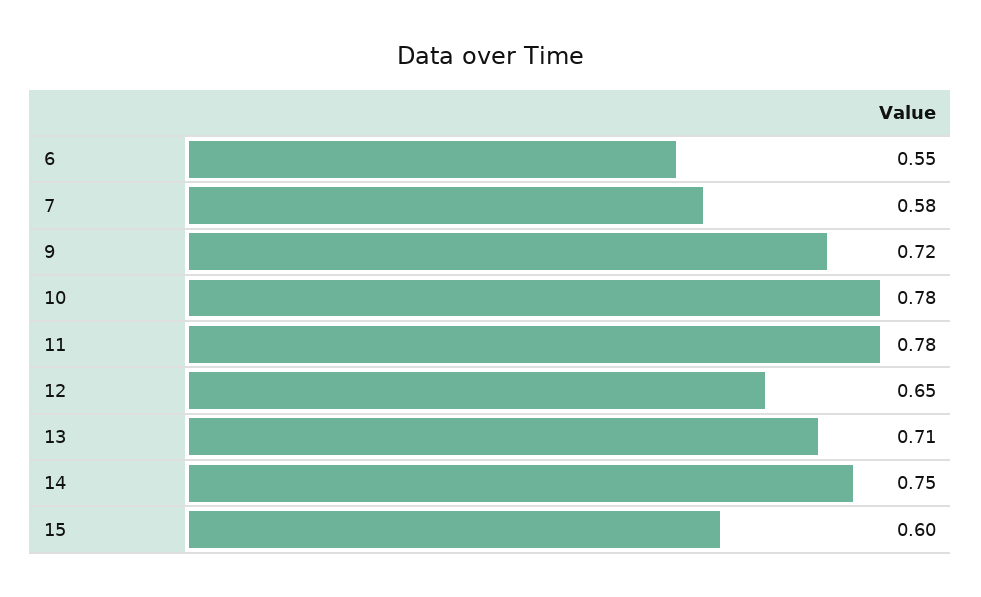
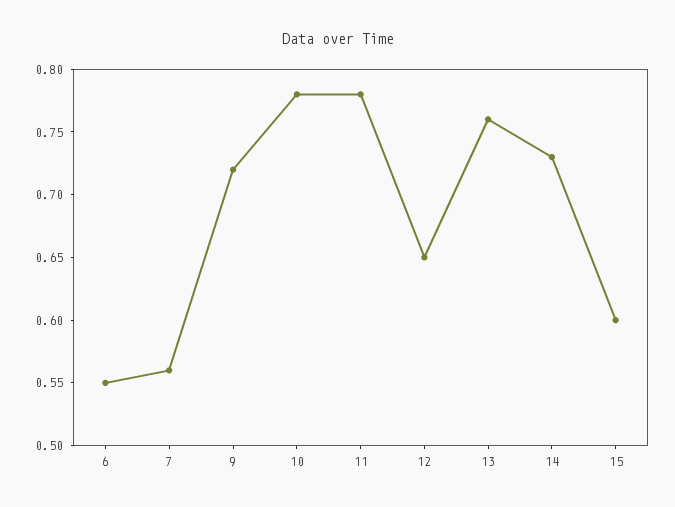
7: 0.58 -> 0.56
13: 0.71 -> 0.76
14: 0.75 -> 0.73

